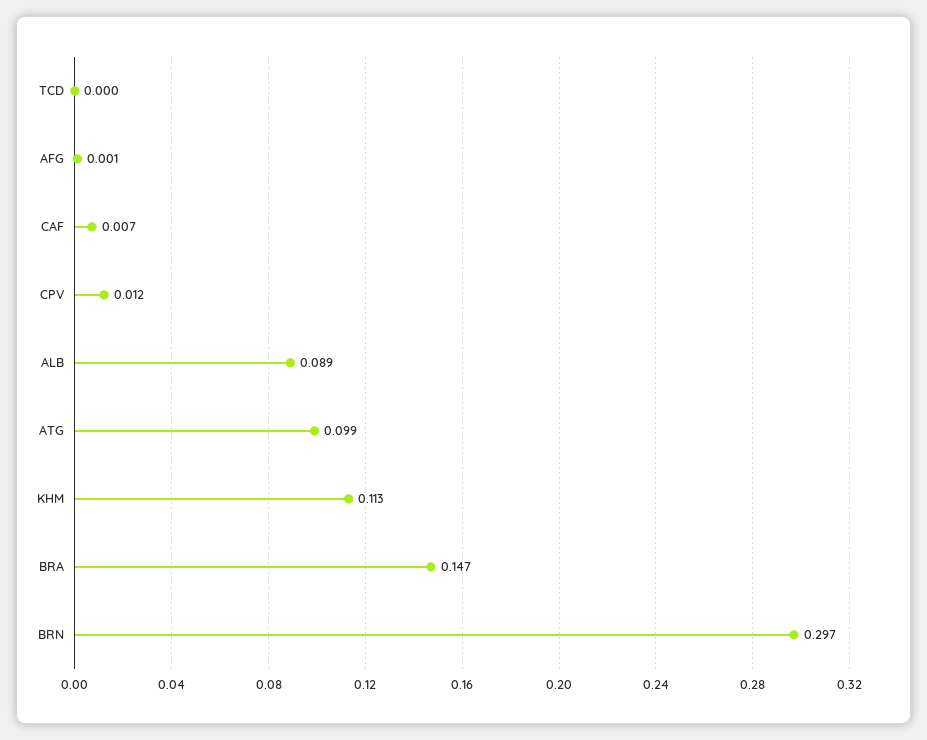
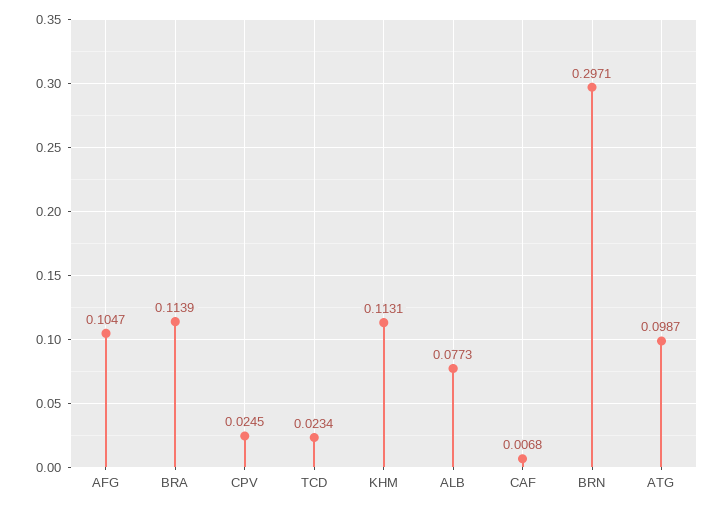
TCD: 0 -> 0.0234
AFG: 0.001 -> 0.1047
CPV: 0.012 -> 0.0245
ALB: 0.089 -> 0.0773
BRA: 0.147 -> 0.1139

